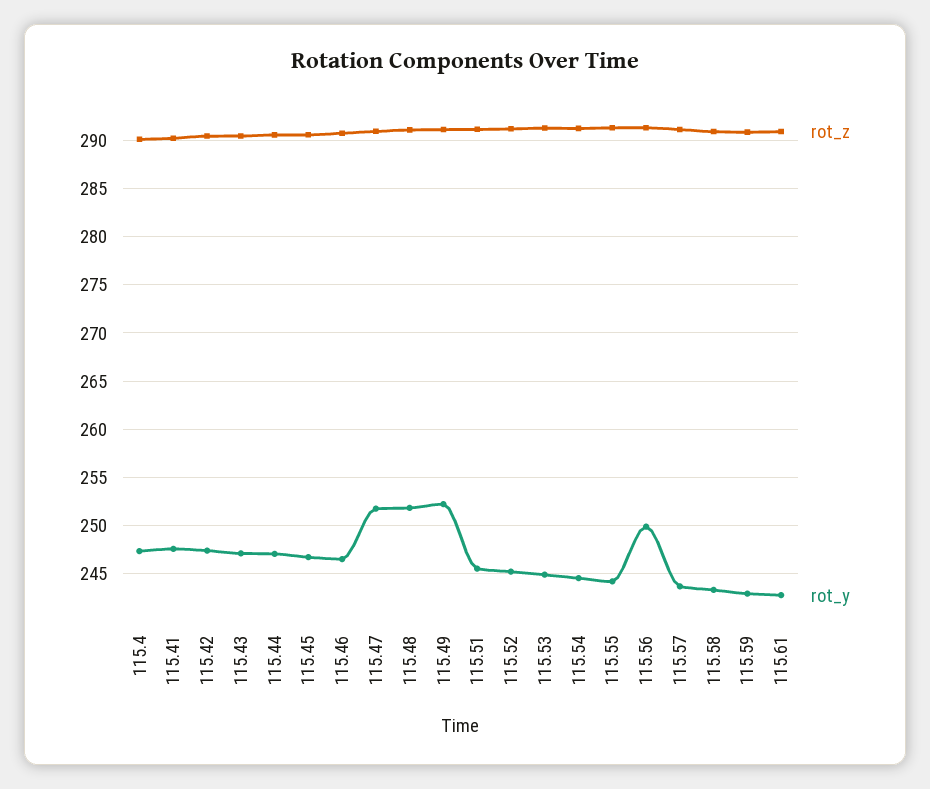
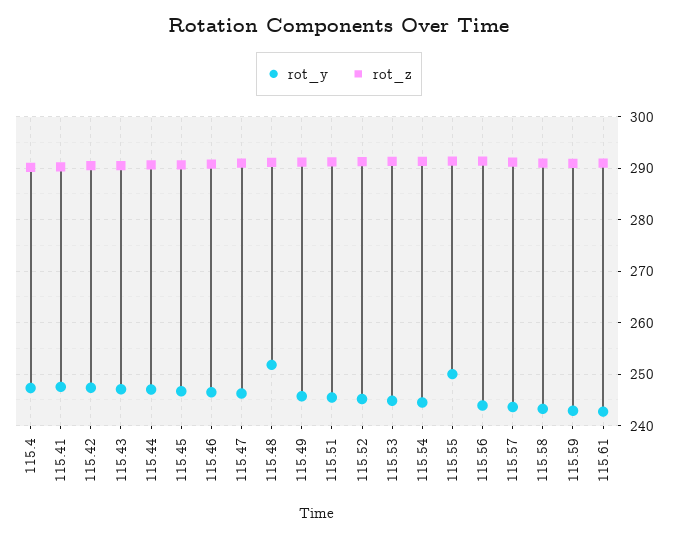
rot_y, 115.47: 252 -> 246
rot_y, 115.49: 252 -> 246
rot_y, 115.55: 244 -> 250
rot_y, 115.56: 250 -> 244

